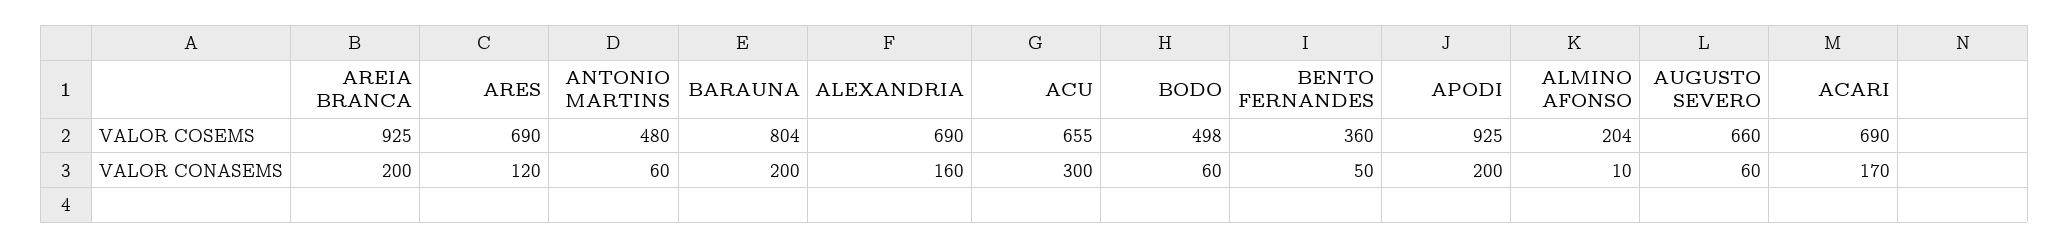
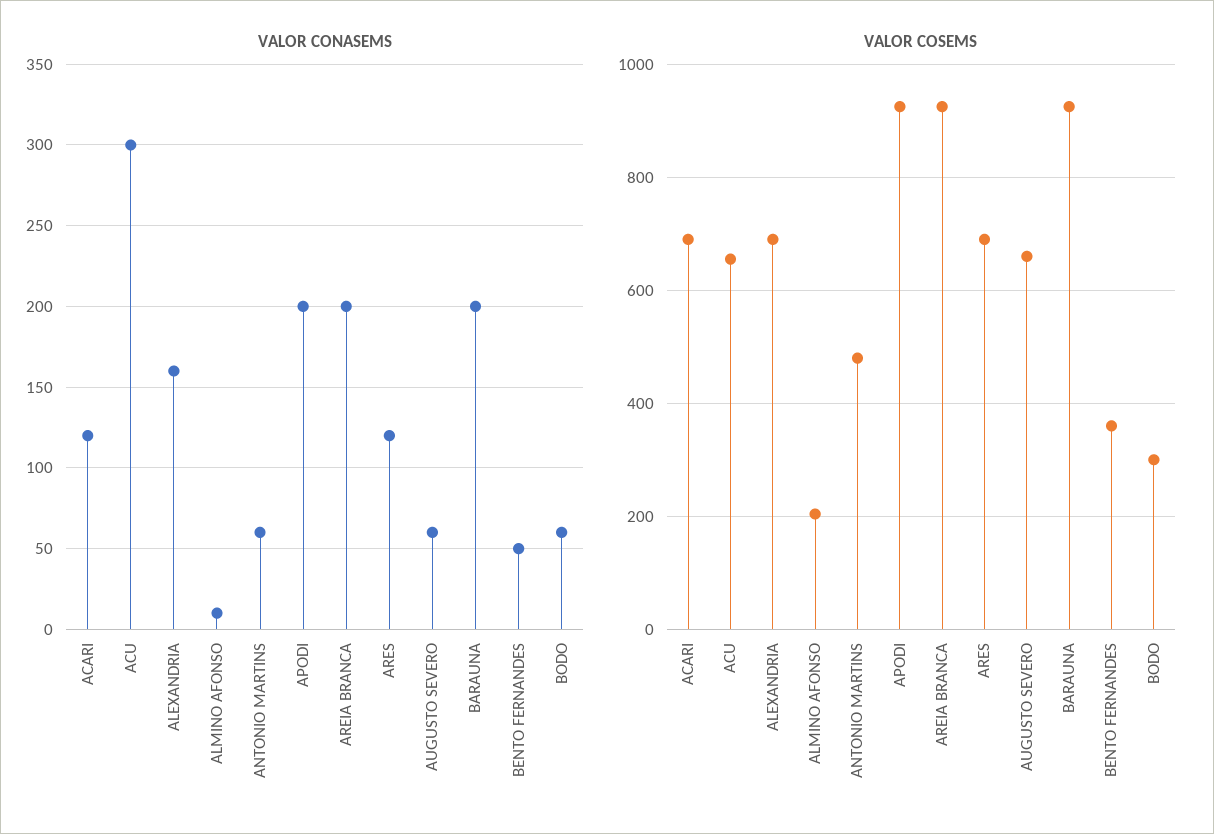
VALOR COSEMS, BARAUNA: 804 -> 920
VALOR COSEMS, BODO: 498 -> 300
VALOR CONASEMS, ACARI: 170 -> 120

